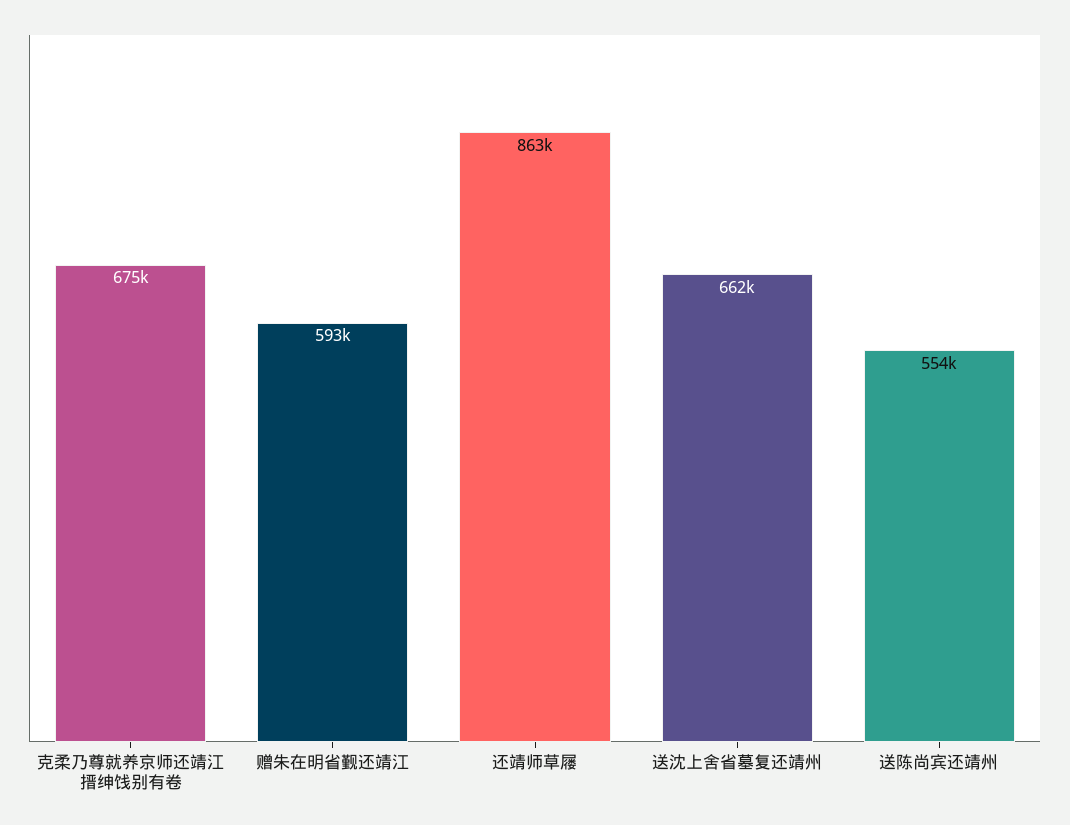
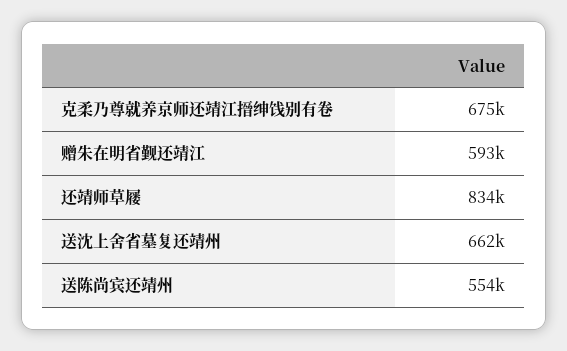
还靖师草屦: 863000 -> 834000

